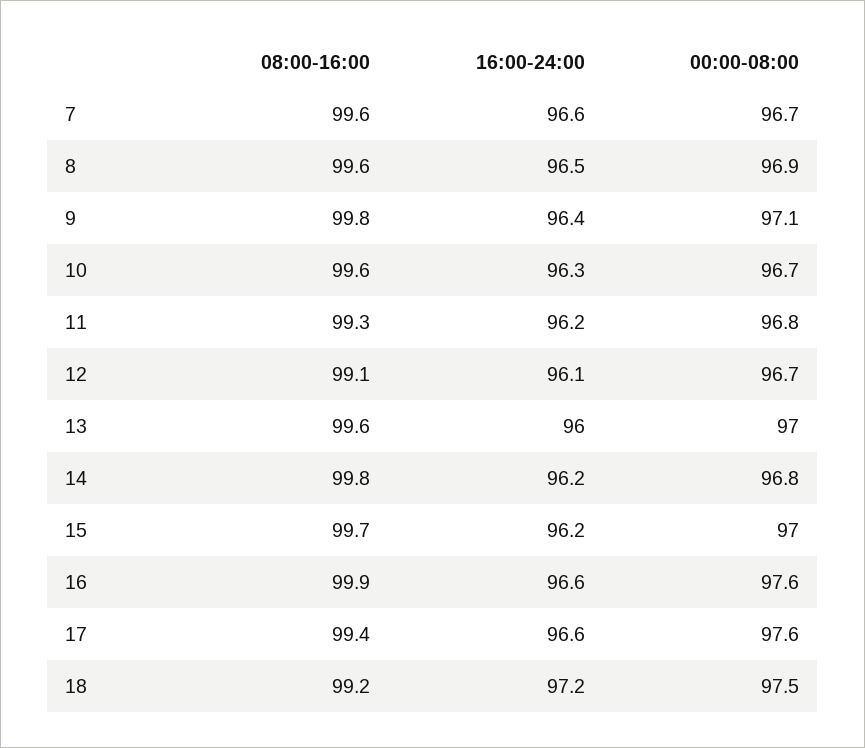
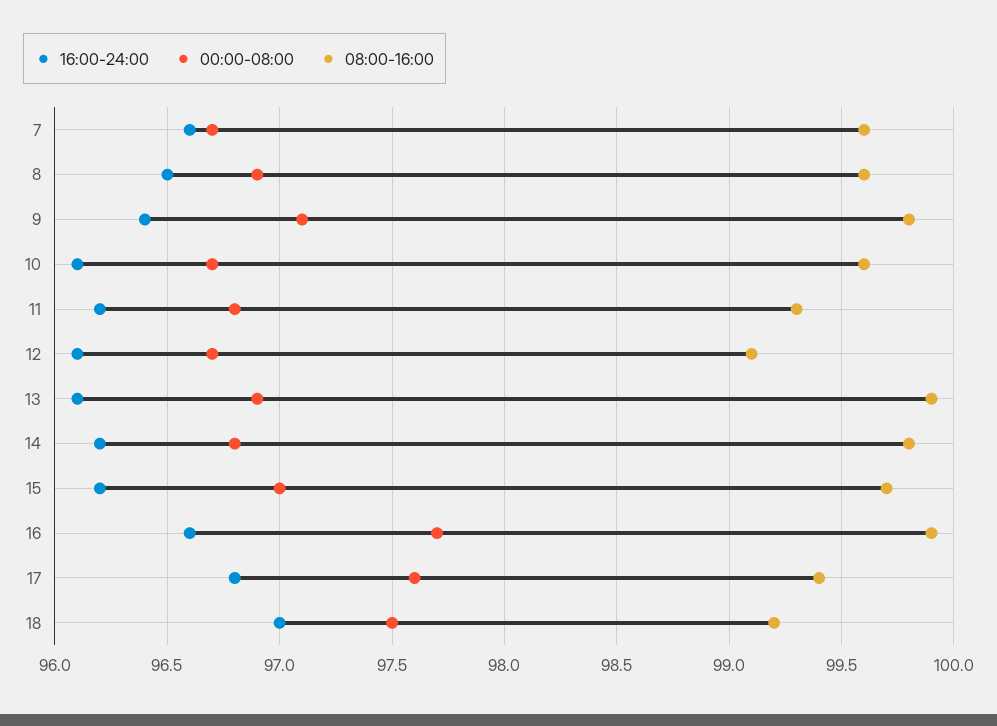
16:00-24:00, 10: 96.3 -> 96.1
08:00-16:00, 13: 99.6 -> 99.9
16:00-24:00, 13: 96 -> 96.1
00:00-08:00, 13: 97 -> 96.9
00:00-08:00, 16: 97.6 -> 97.7
16:00-24:00, 17: 96.6 -> 96.8
16:00-24:00, 18: 97.2 -> 97

